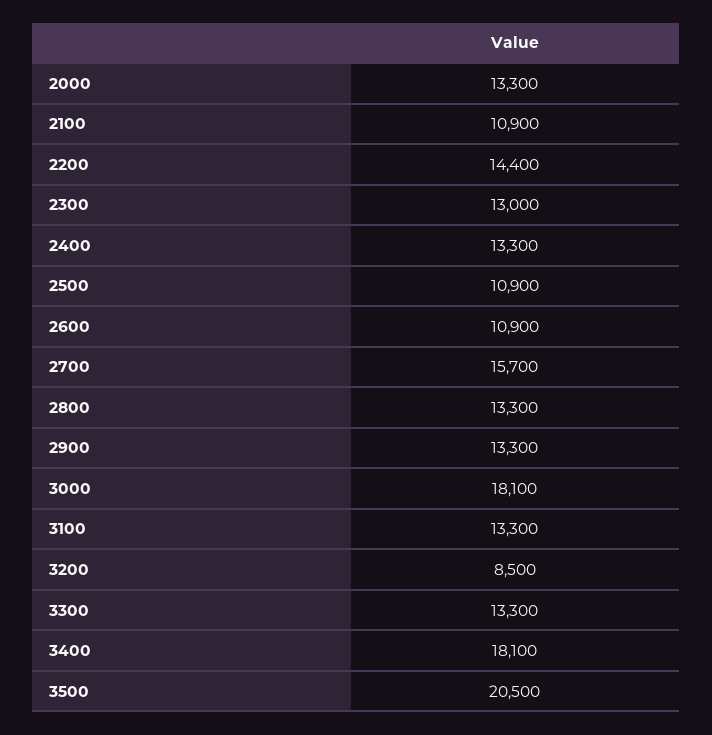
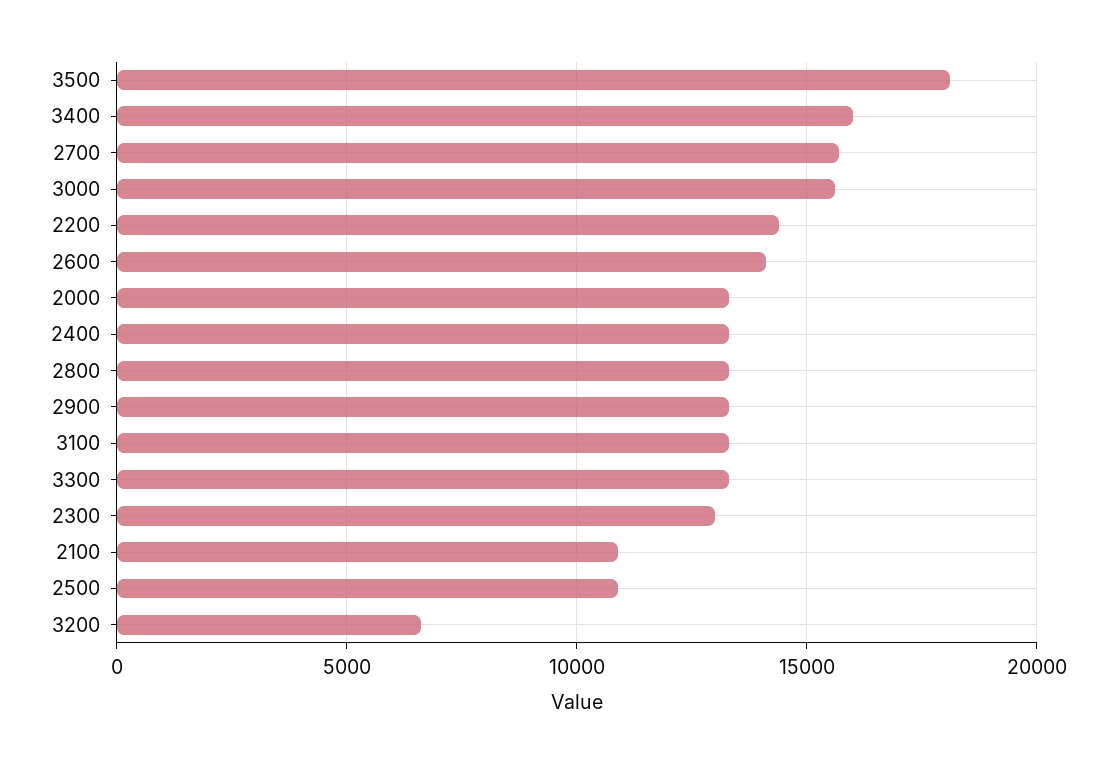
2600: 10900 -> 14000
3000: 18100 -> 15500
3200: 8500 -> 6500
3400: 18100 -> 16000
3500: 20500 -> 18000

